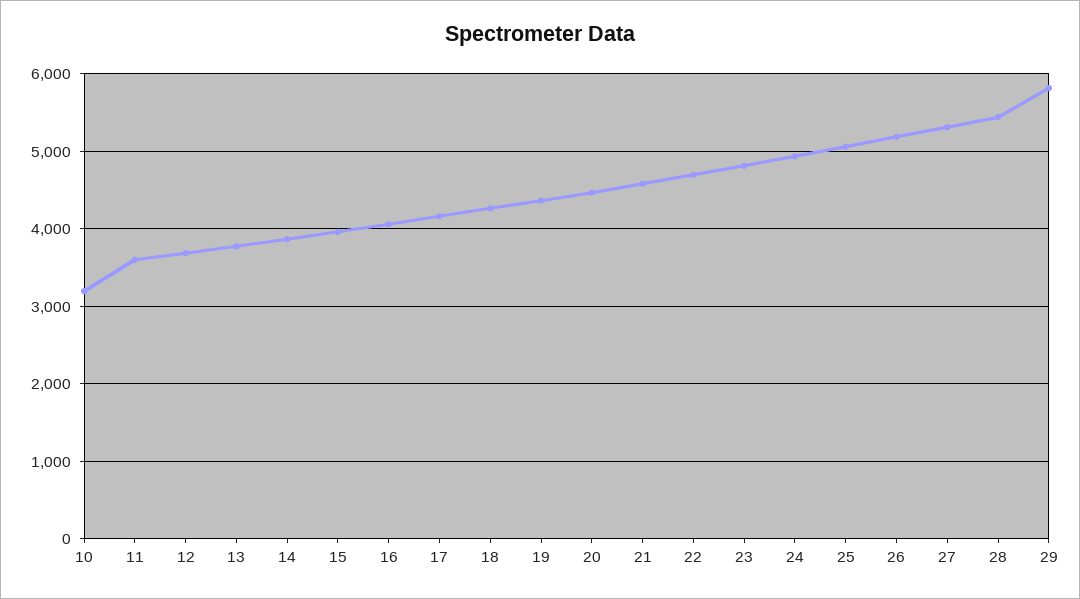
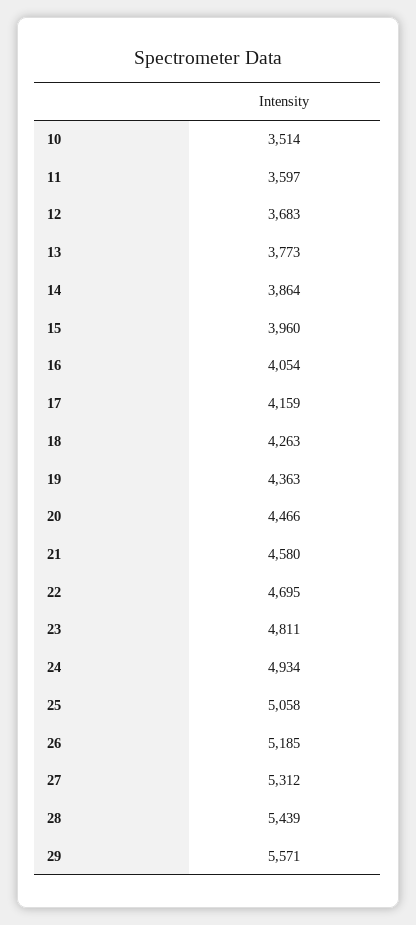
10: 3200 -> 3514
29: 5800 -> 5571

